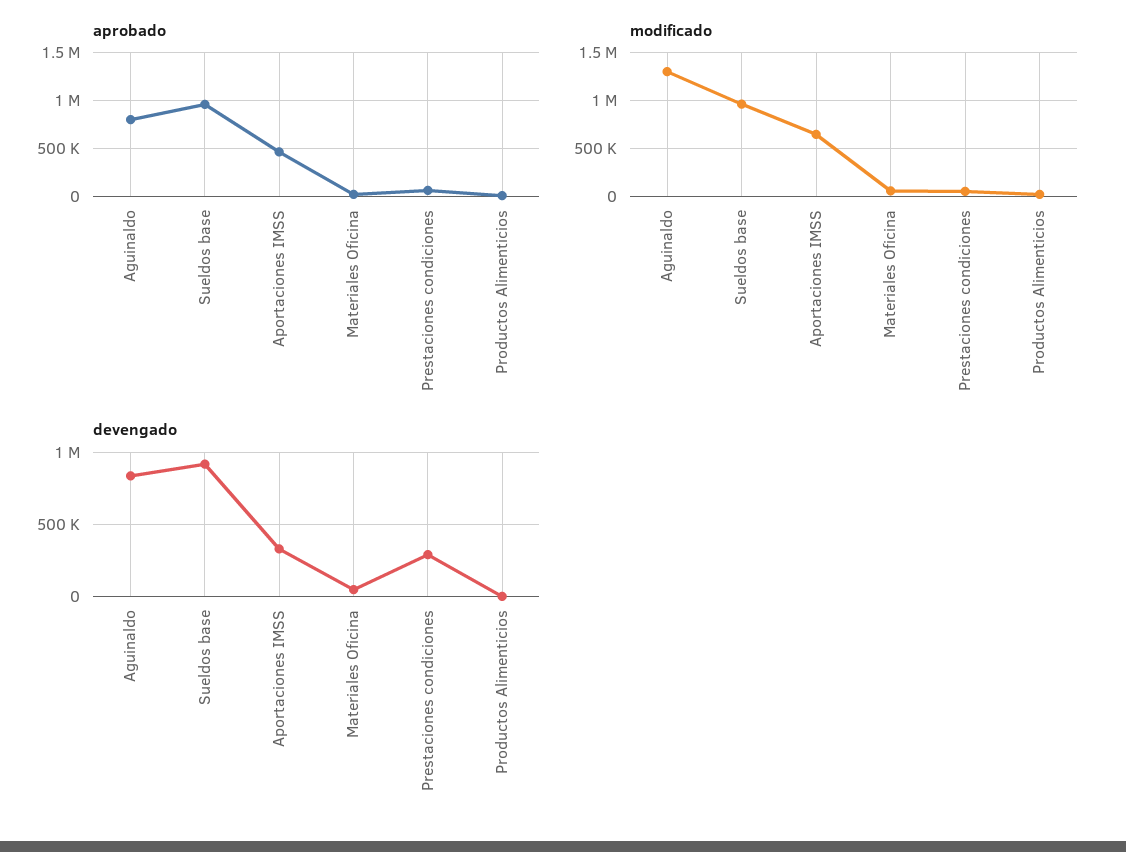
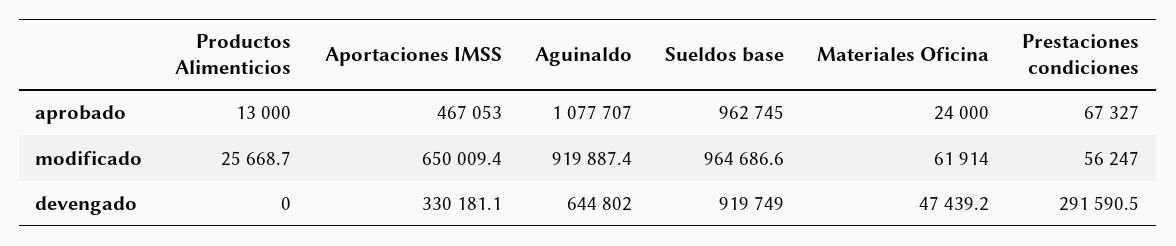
aprobado, Aguinaldo: 800000 -> 1077707
modificado, Aguinaldo: 1300000 -> 919887.4
devengado, Aguinaldo: 850000 -> 644802

